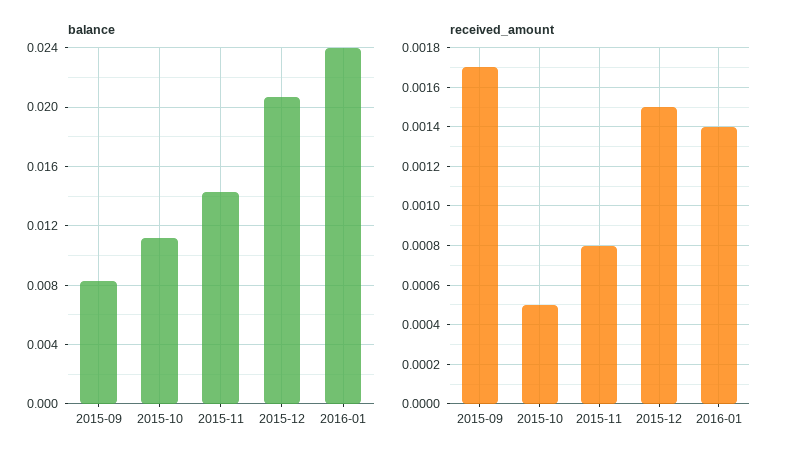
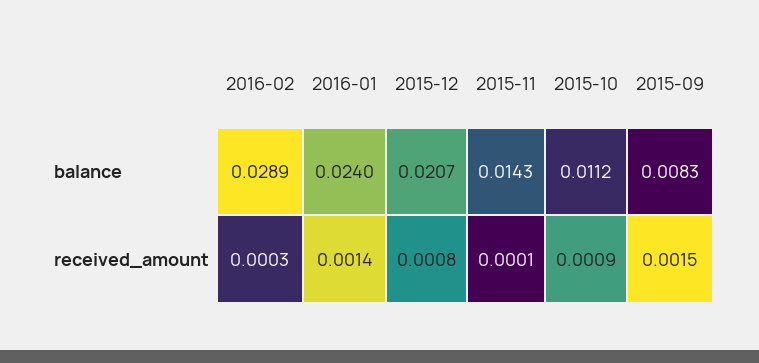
received_amount, 2015-09: 0.0017 -> 0.0015
received_amount, 2015-10: 0.0005 -> 0.0009
received_amount, 2015-11: 0.0008 -> 0.0001
received_amount, 2015-12: 0.0015 -> 0.0008
balance, 2016-02: none -> 0.0289
received_amount, 2016-02: none -> 0.0003

